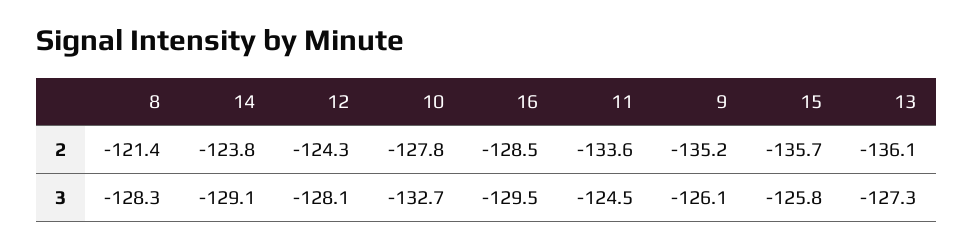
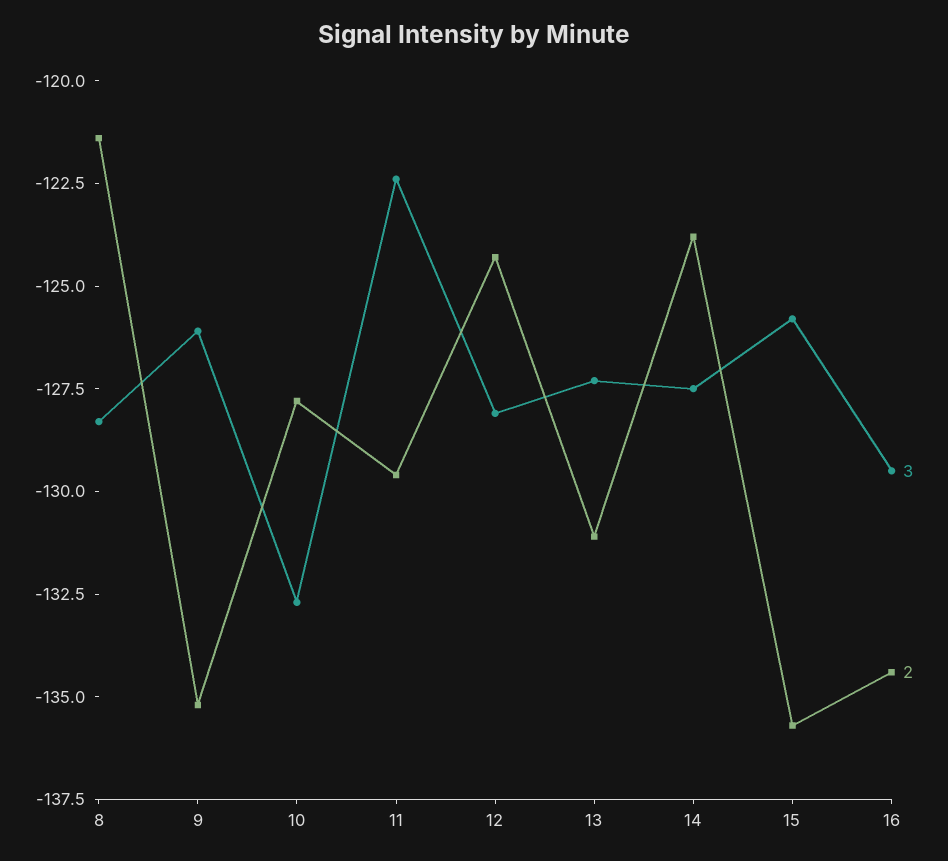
2, 16: -128.5 -> -134.5
2, 11: -133.6 -> -129.5
2, 13: -136.1 -> -131
3, 14: -129.1 -> -127.5
3, 11: -124.5 -> -122.5

